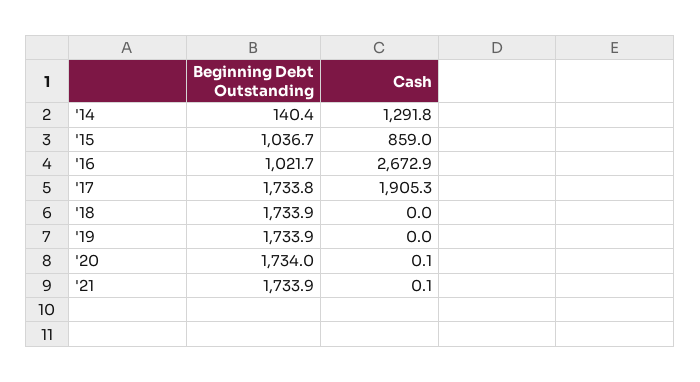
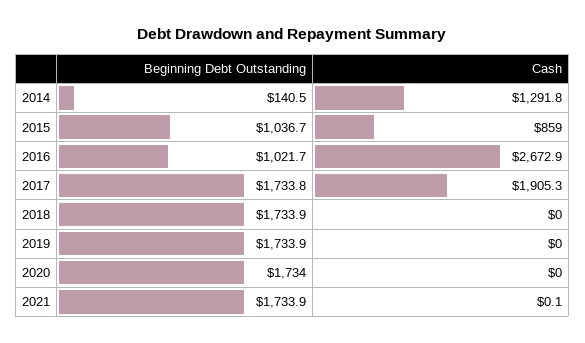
Beginning Debt Outstanding, '14: 140.4 -> 140.5
Cash, '20: 0.1 -> 0

